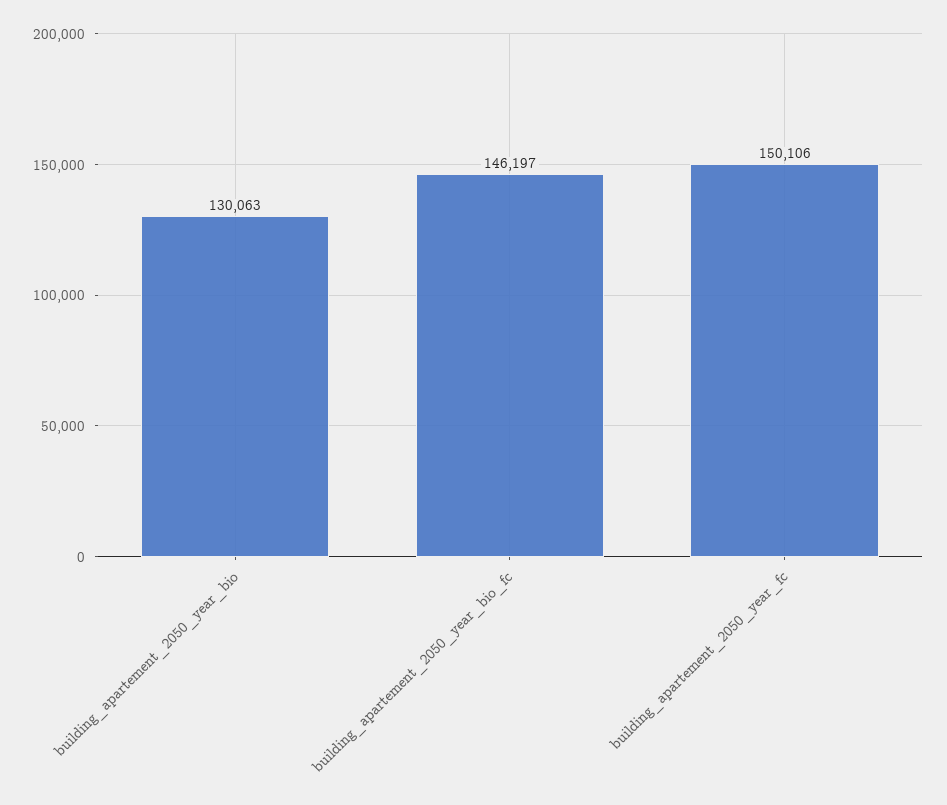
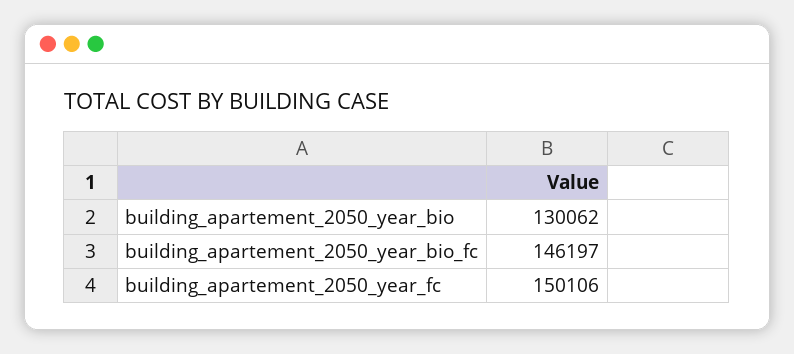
building_apartement_2050_year_bio: 130063 -> 130062

